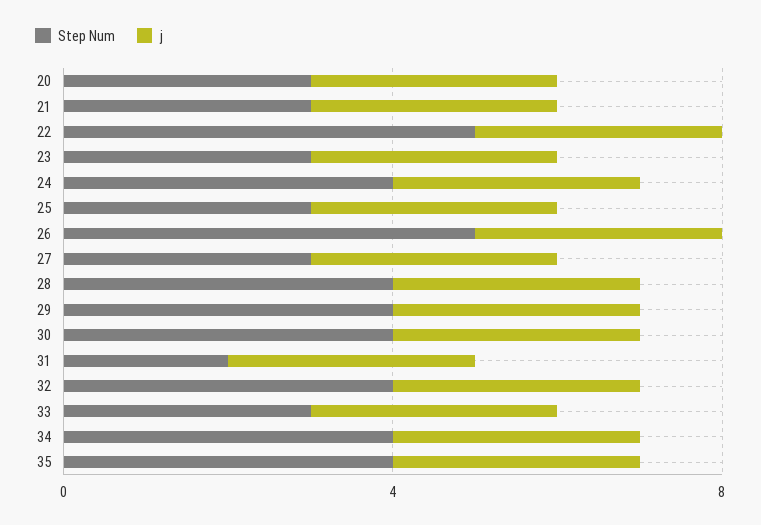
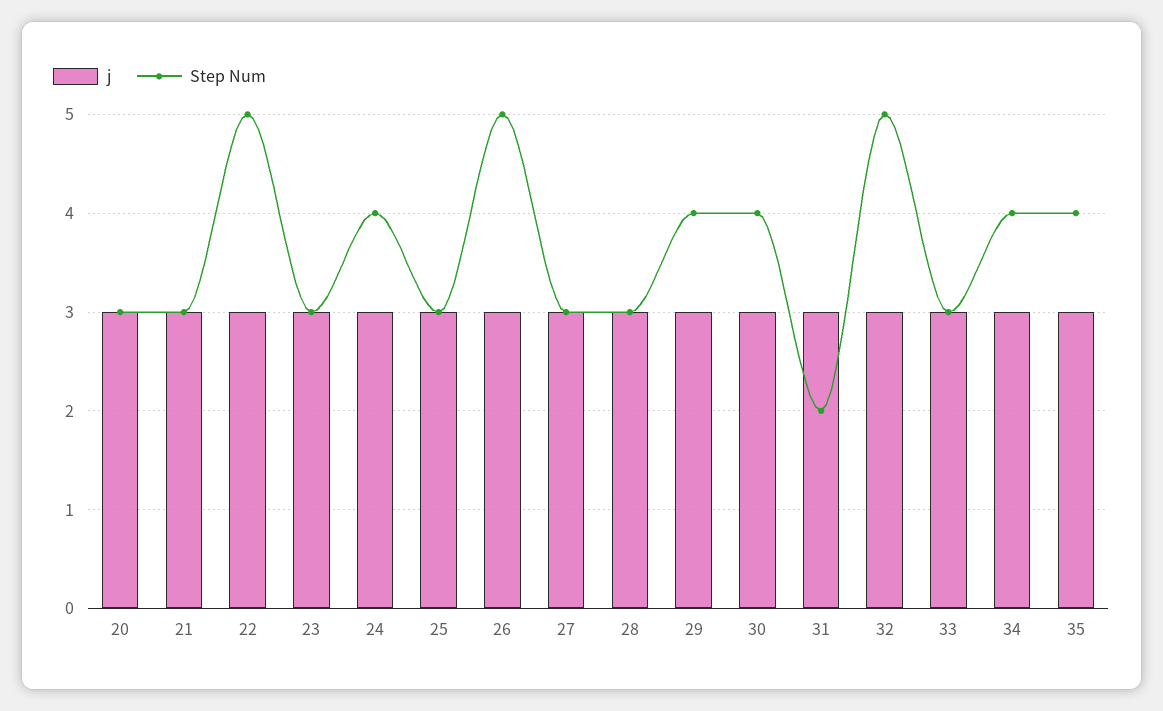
Step Num, 28: 4 -> 3
Step Num, 32: 4 -> 5

